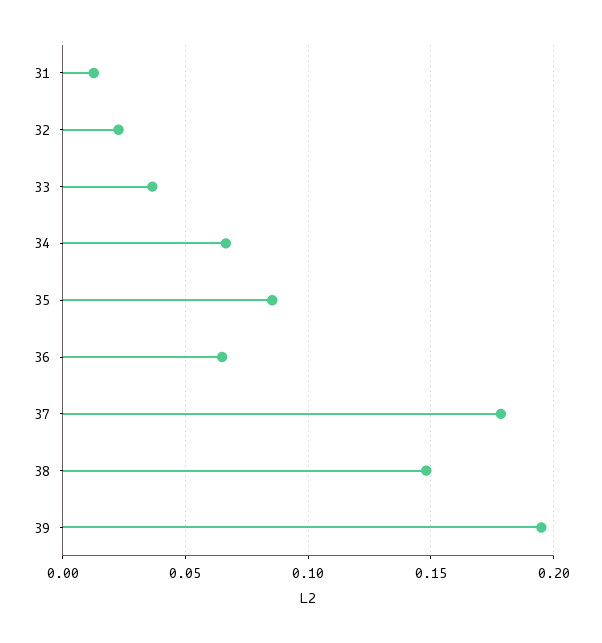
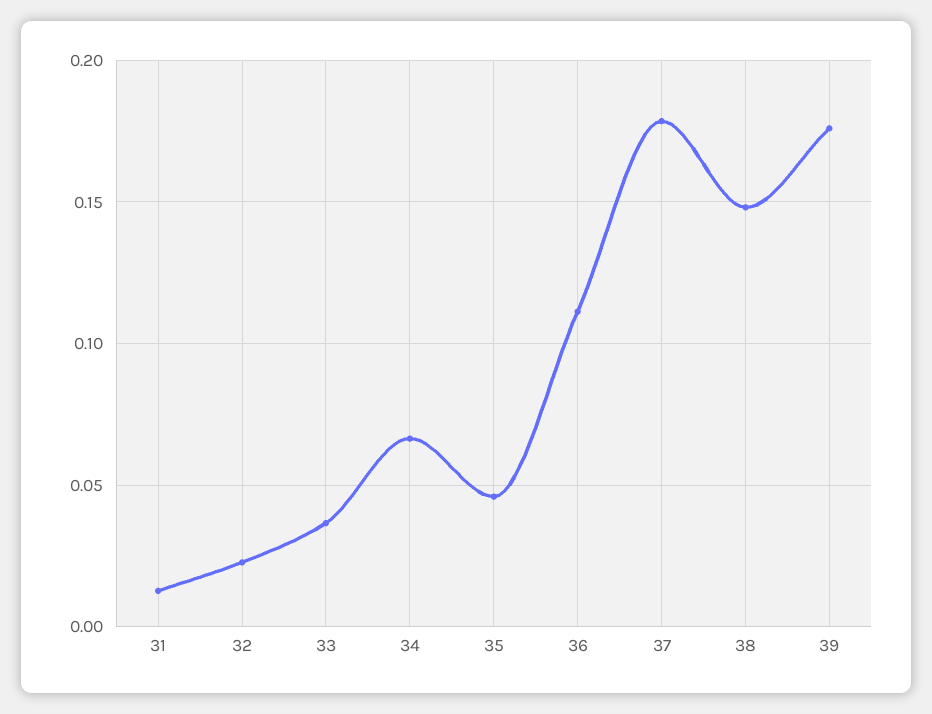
35: 0.085 -> 0.045
36: 0.065 -> 0.11
39: 0.195 -> 0.175

